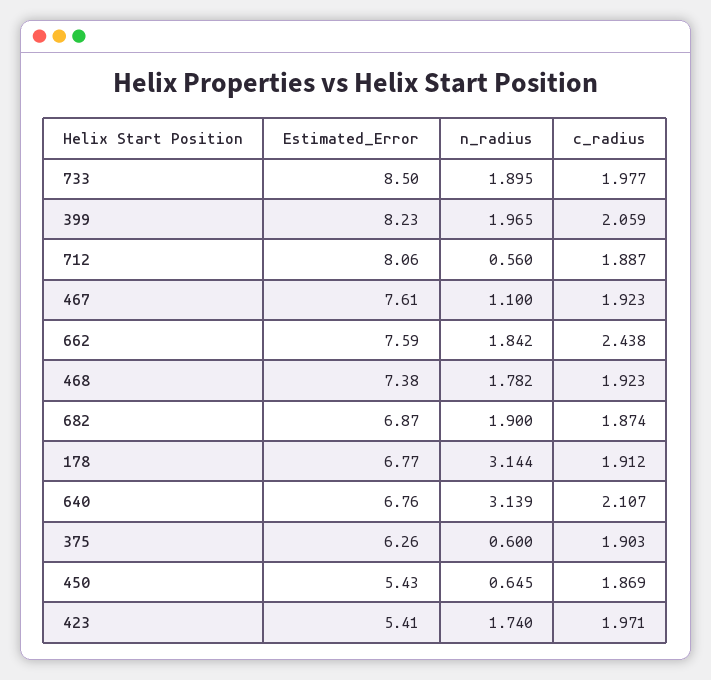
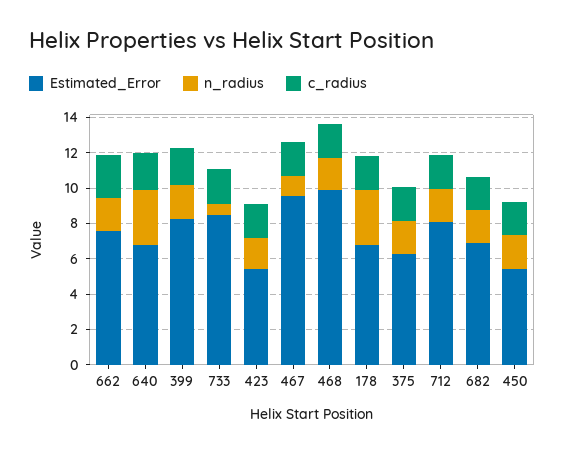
n_radius, 733: 1.895 -> 0.5
n_radius, 712: 0.56 -> 2
Estimated_Error, 467: 7.61 -> 9.5
Estimated_Error, 468: 7.38 -> 10
n_radius, 375: 0.6 -> 2
n_radius, 450: 0.645 -> 2

